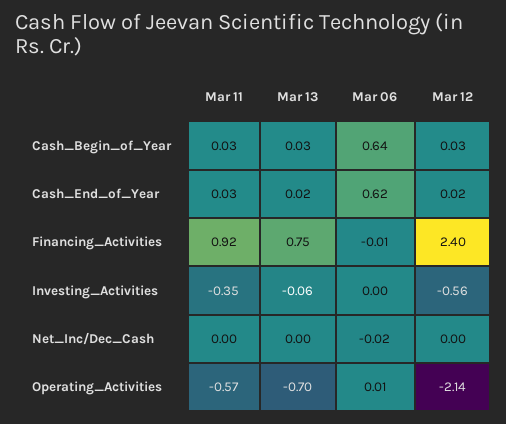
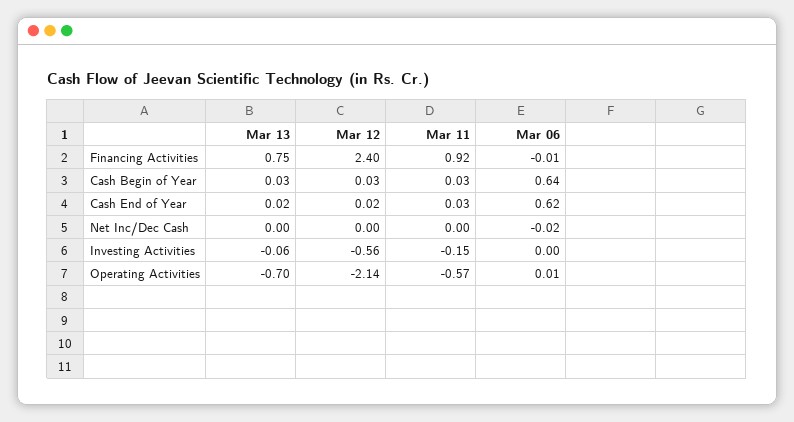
Mar 11, Investing_Activities: -0.35 -> -0.15

